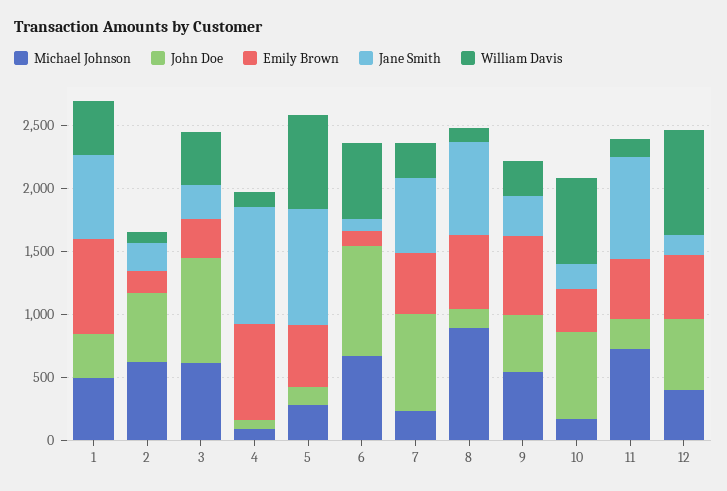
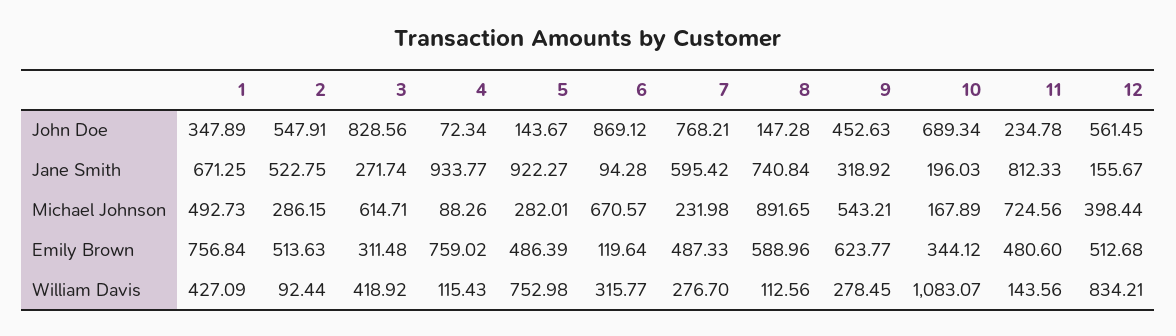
Michael Johnson, 2: 600 -> 286.15
Emily Brown, 2: 200 -> 513.63
Jane Smith, 2: 200 -> 522.75
William Davis, 6: 600 -> 315.77
William Davis, 10: 700 -> 1083.07

